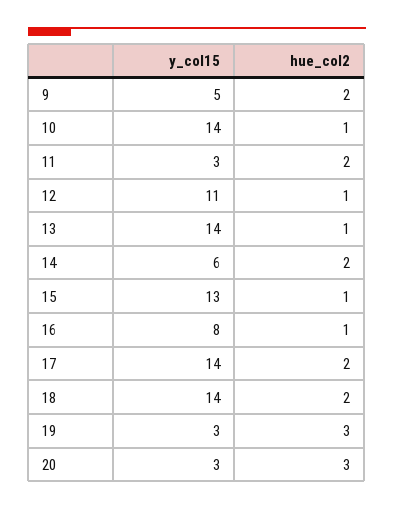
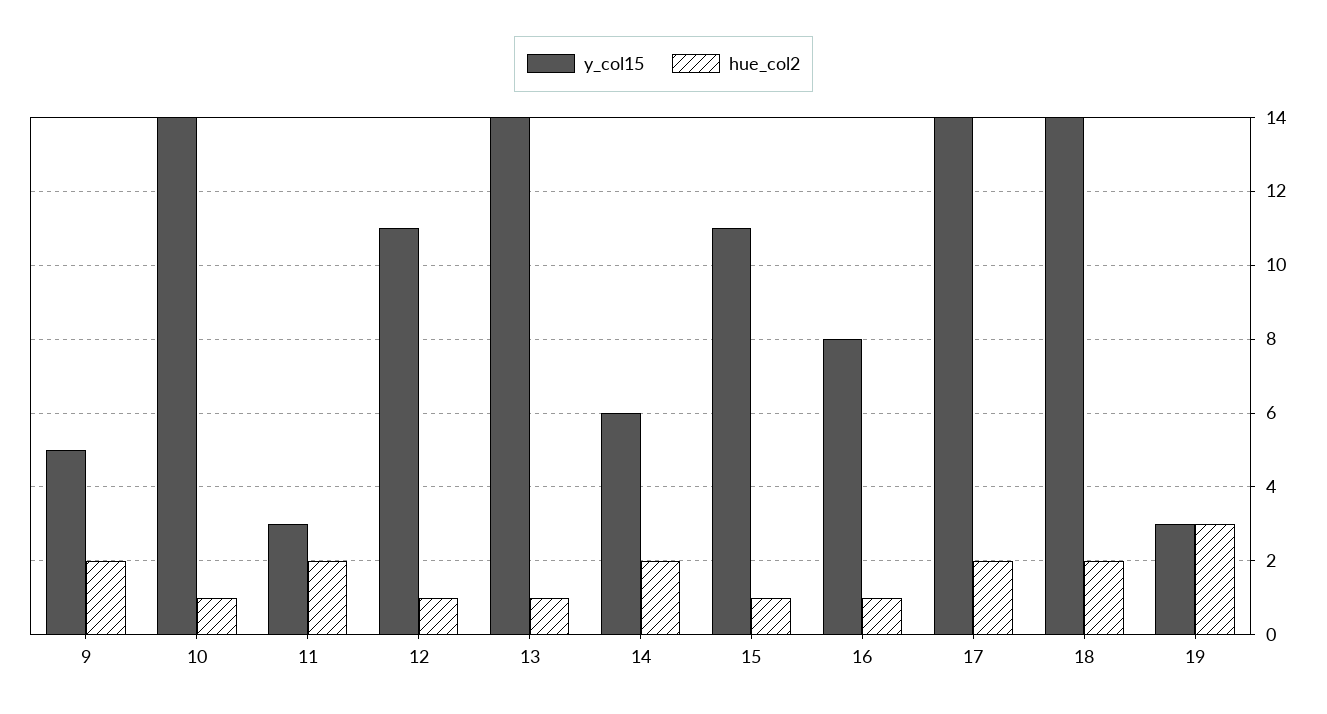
y_col15, 15: 13 -> 11
y_col15, 20: 3 -> none
hue_col2, 20: 3 -> none

